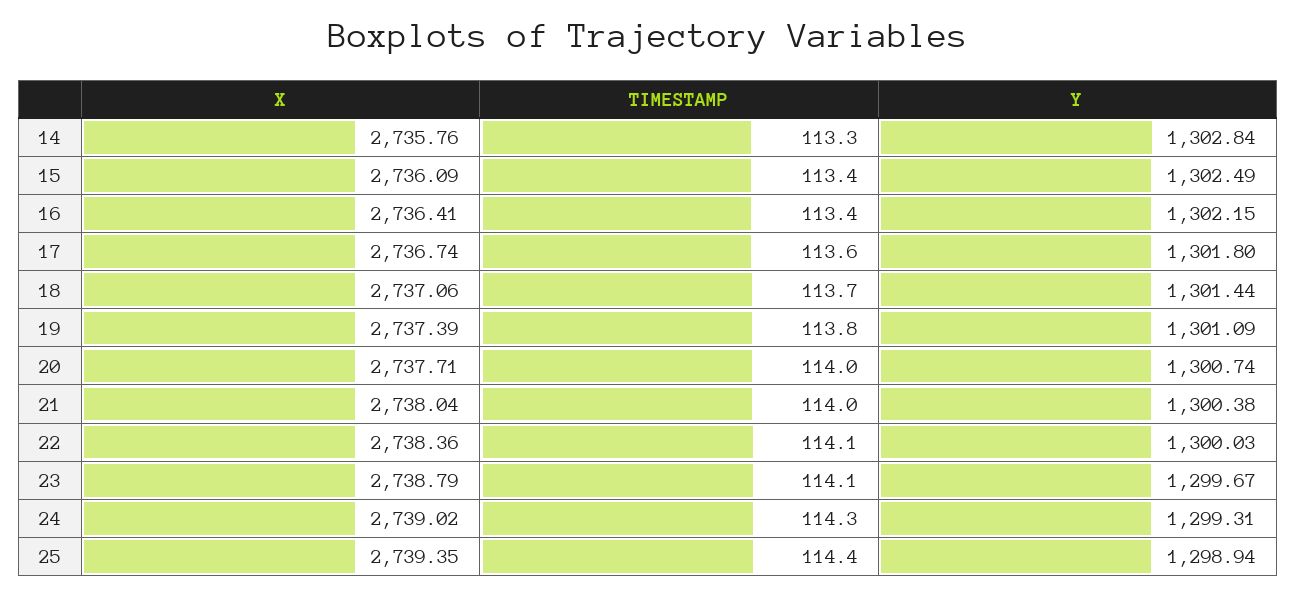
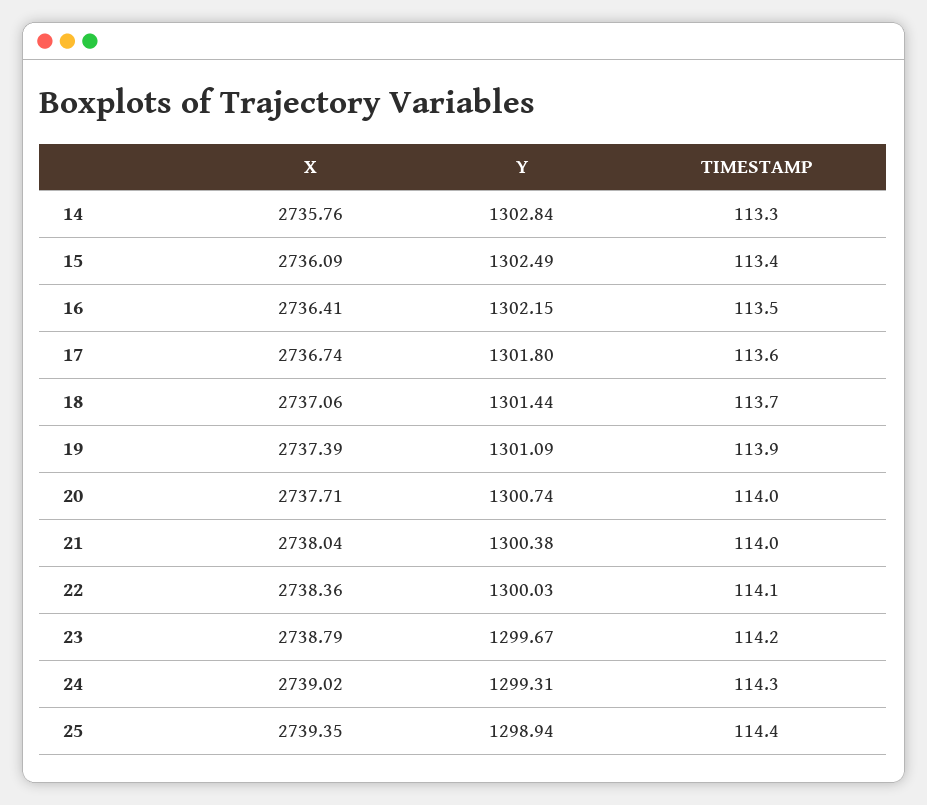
TIMESTAMP, 16: 113.4 -> 113.5
TIMESTAMP, 19: 113.8 -> 113.9
TIMESTAMP, 23: 114.1 -> 114.2

